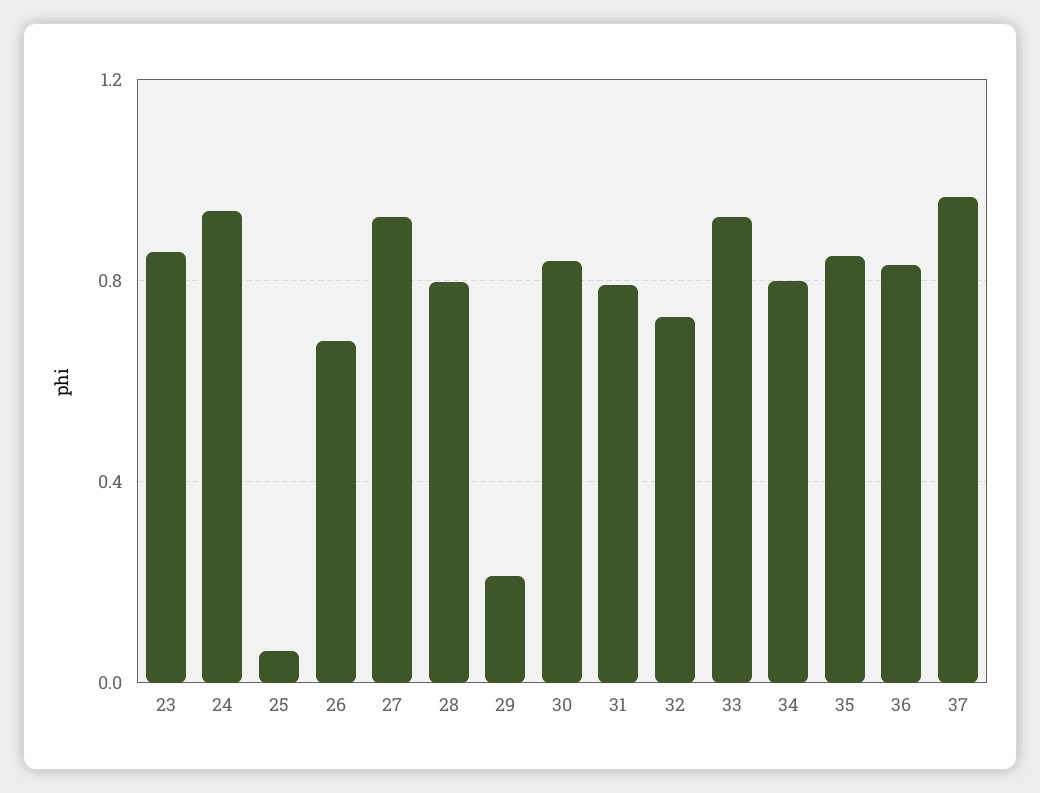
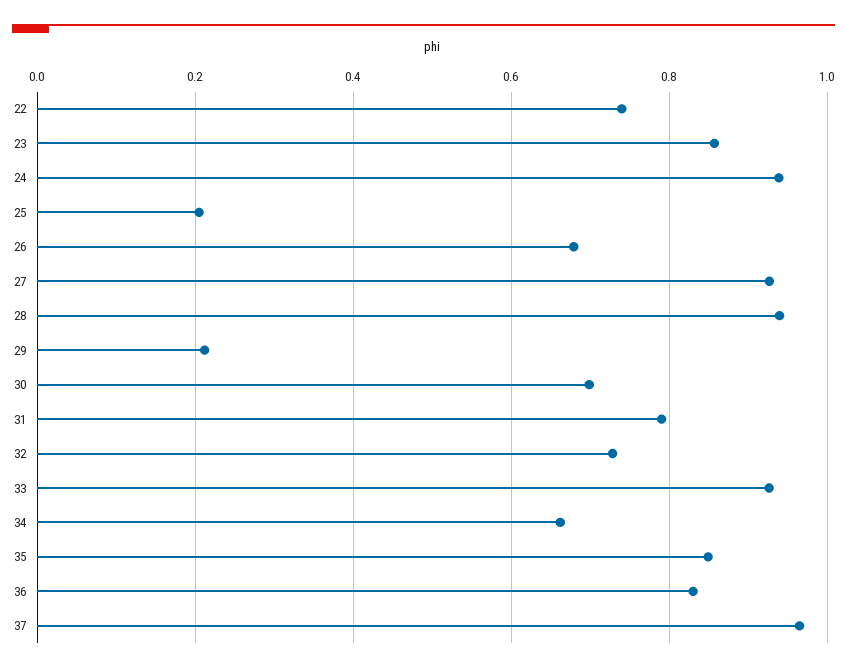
25: 0.05 -> 0.2
28: 0.8 -> 0.94
30: 0.85 -> 0.7
34: 0.8 -> 0.66
22: none -> 0.74

